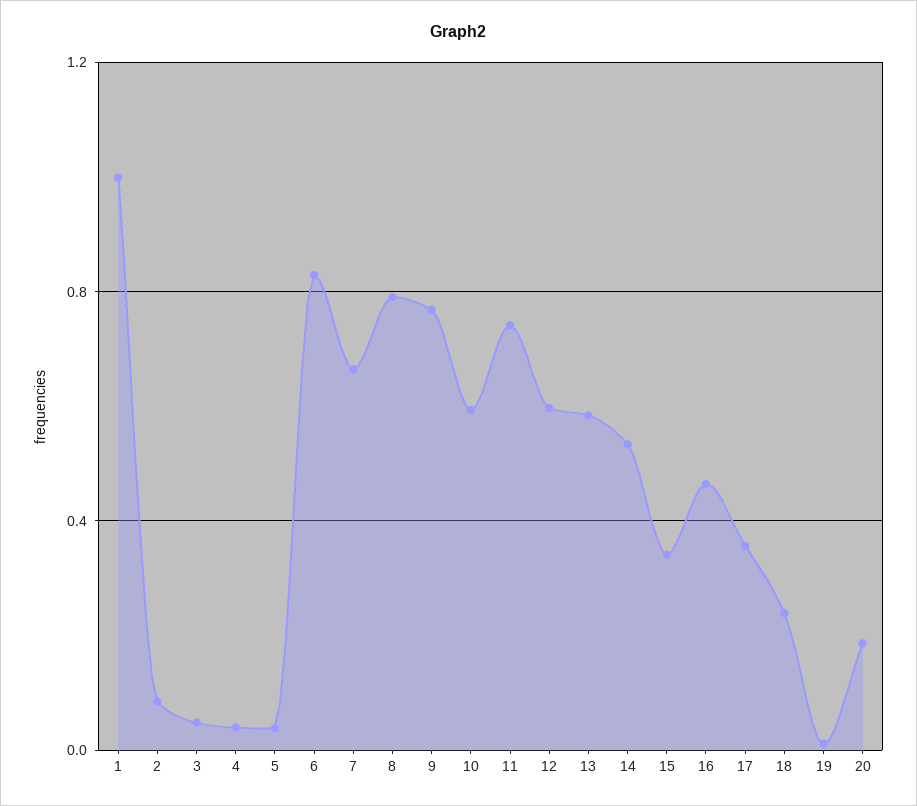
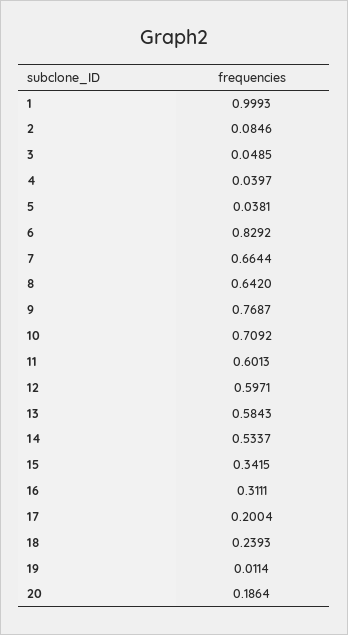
8: 0.8 -> 0.642
10: 0.6 -> 0.7092
11: 0.75 -> 0.6013
16: 0.45 -> 0.3111
17: 0.35 -> 0.2004

